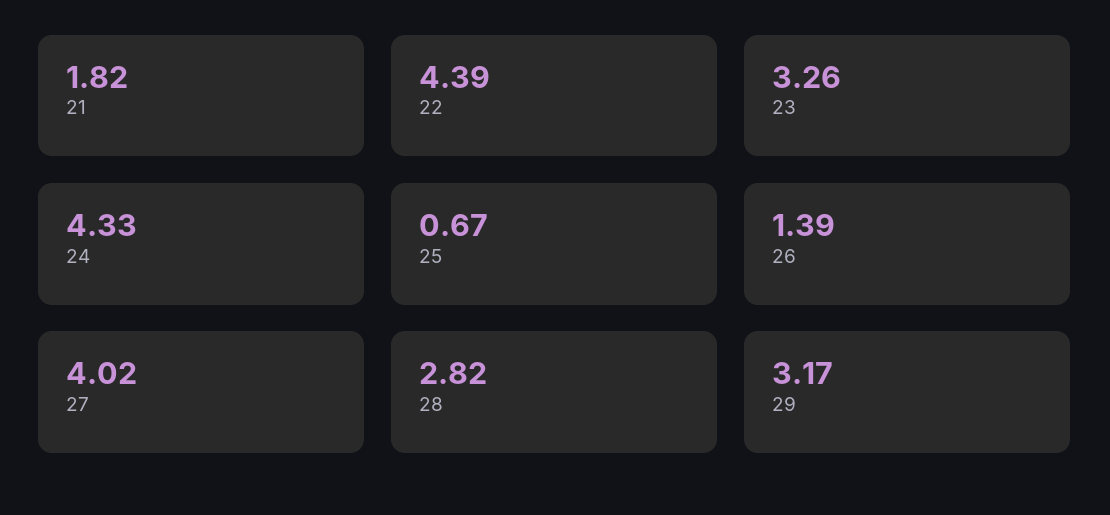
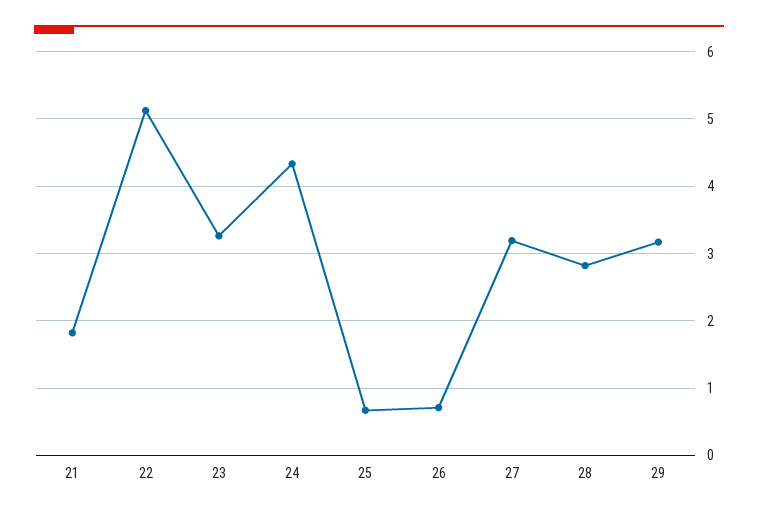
22: 4.39 -> 5.1
26: 1.39 -> 0.7
27: 4.02 -> 3.2

